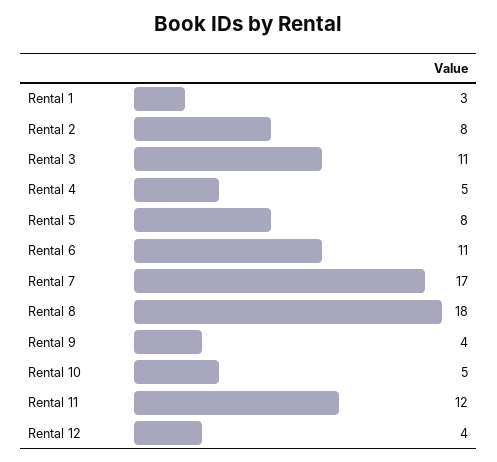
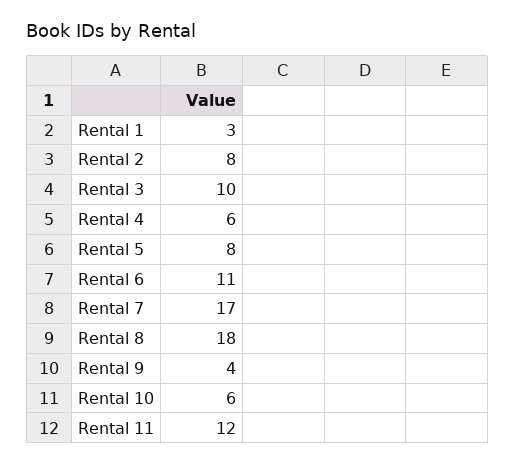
Rental 3: 11 -> 10
Rental 4: 5 -> 6
Rental 10: 5 -> 6
Rental 12: 4 -> none

